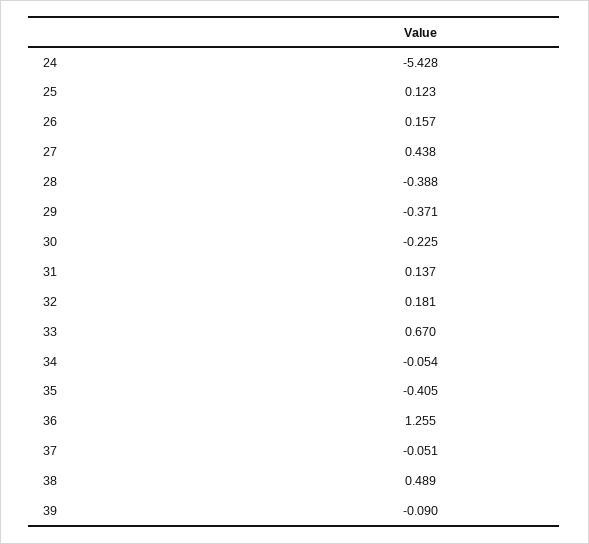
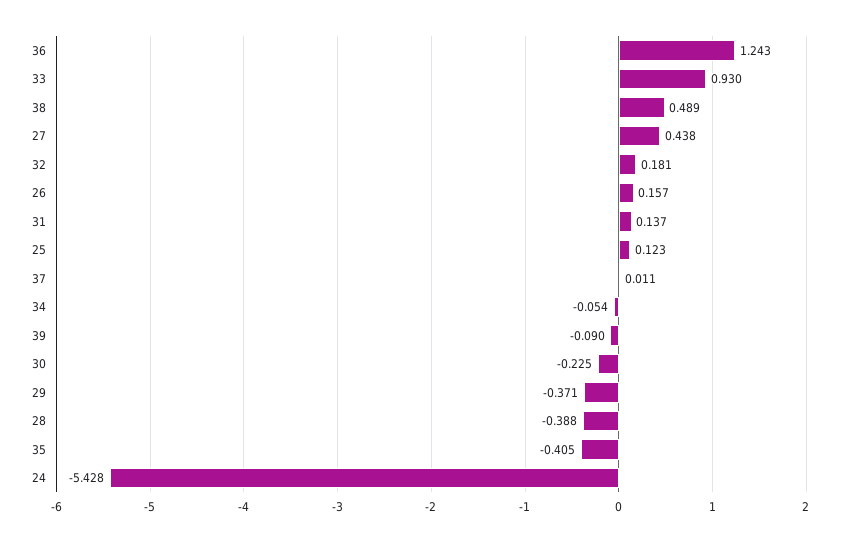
33: 0.67 -> 0.93
36: 1.255 -> 1.243
37: -0.051 -> 0.011

